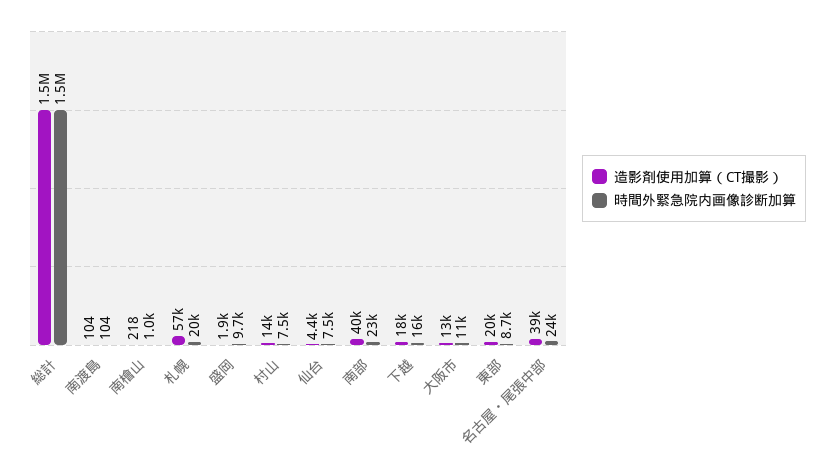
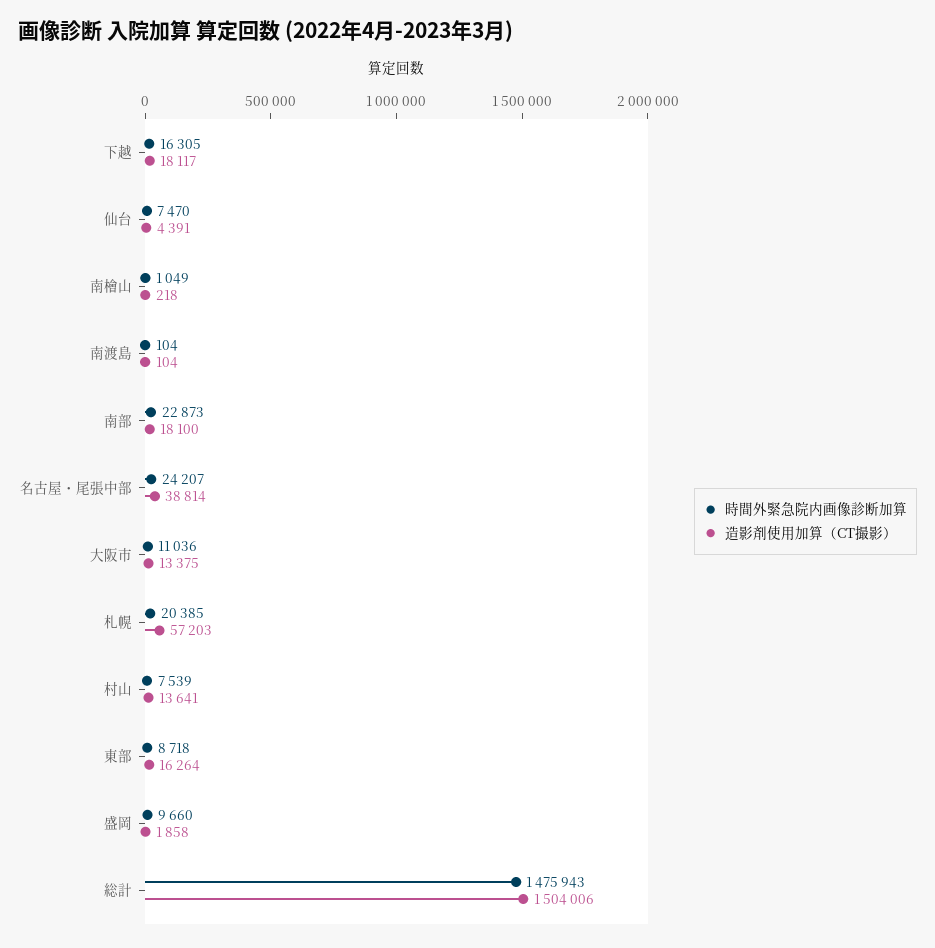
造影剤使用加算（CT撮影）, 南部: 40000 -> 18100
造影剤使用加算（CT撮影）, 東部: 20000 -> 16264

